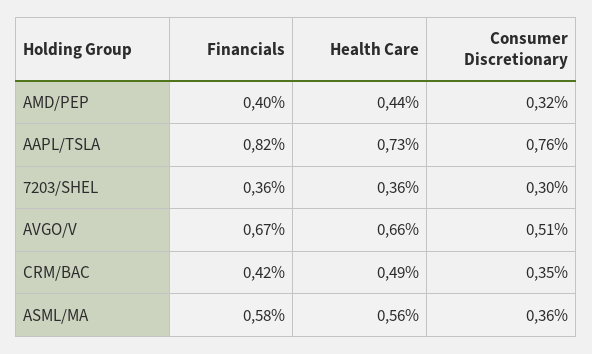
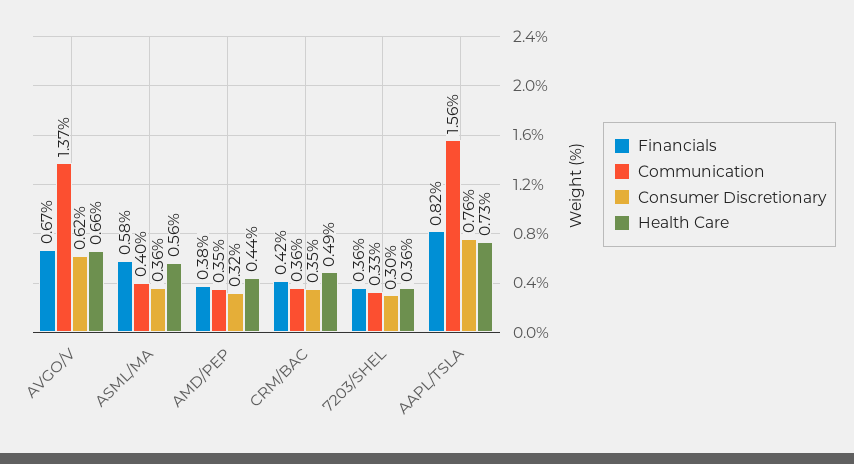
Financials, AMD/PEP: 0.4 -> 0.38
Consumer Discretionary, AVGO/V: 0.51 -> 0.62
Communication, AVGO/V: none -> 1.37
Communication, ASML/MA: none -> 0.4
Communication, AMD/PEP: none -> 0.35
Communication, CRM/BAC: none -> 0.36
Communication, 7203/SHEL: none -> 0.33
Communication, AAPL/TSLA: none -> 1.56

